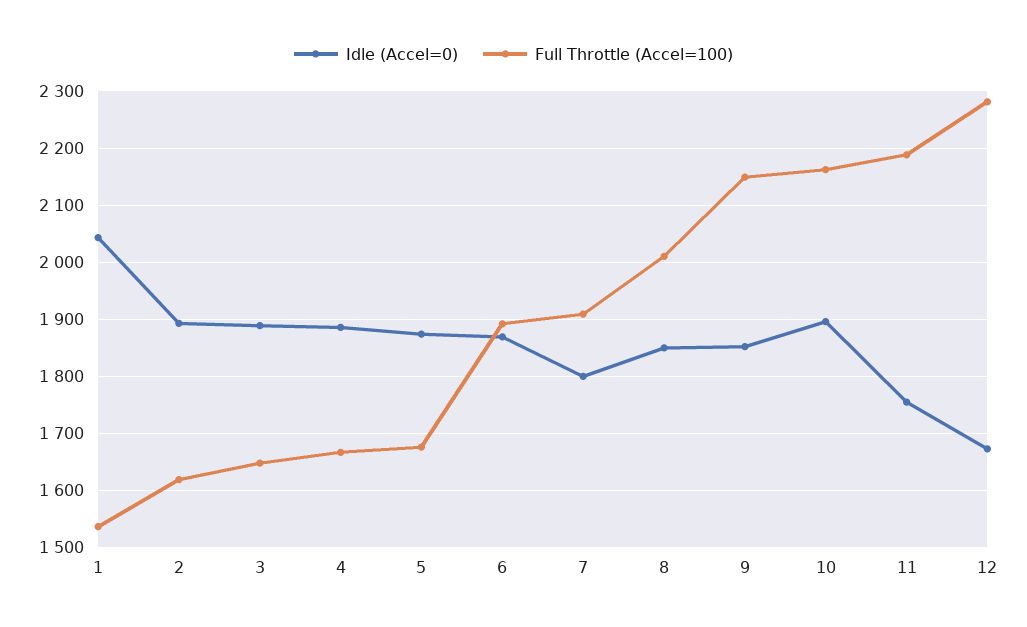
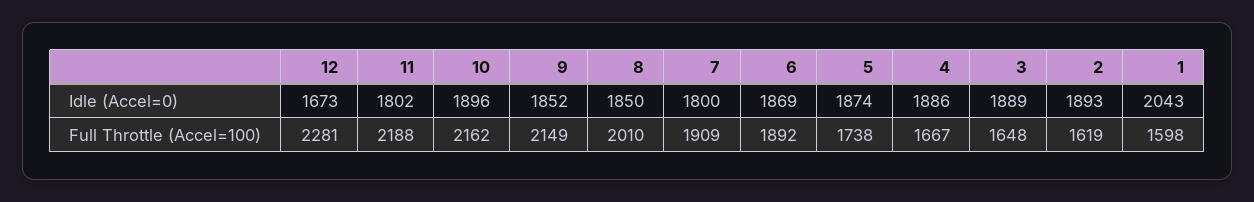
Full Throttle (Accel=100), 1: 1540 -> 1598
Full Throttle (Accel=100), 5: 1680 -> 1738
Idle (Accel=0), 11: 1760 -> 1802

